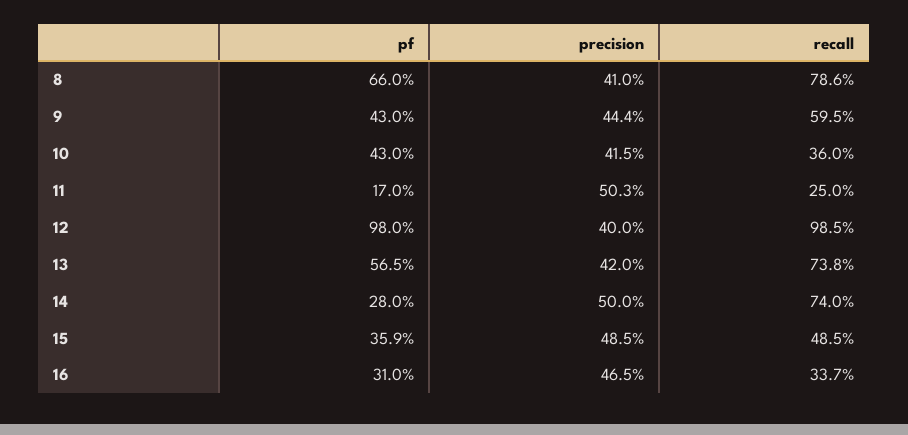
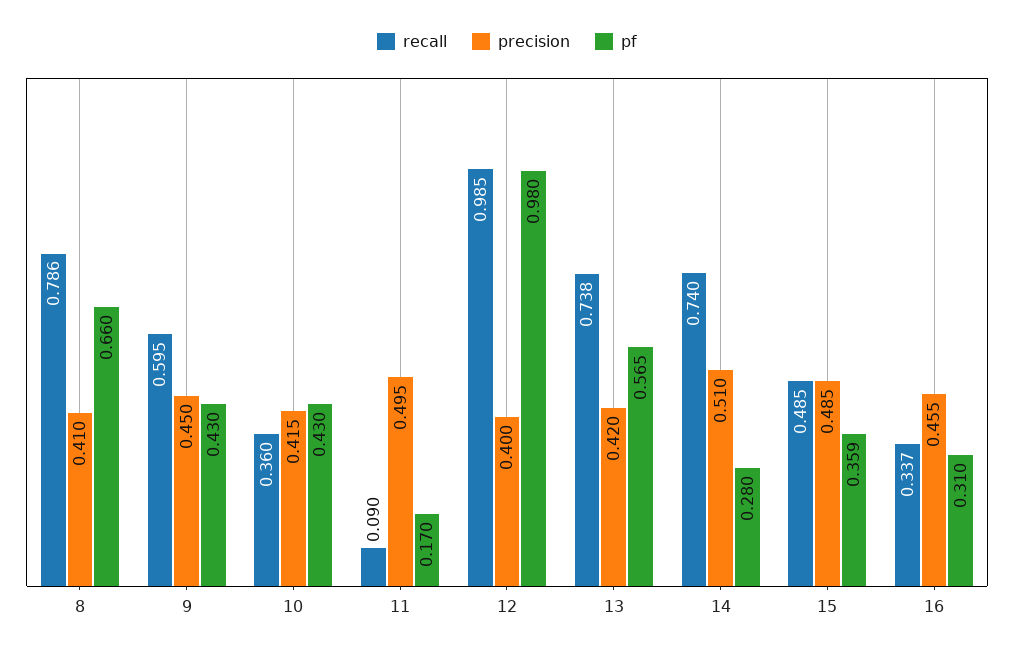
precision, 9: 0.444 -> 0.45
precision, 11: 0.503 -> 0.495
recall, 11: 0.25 -> 0.09
precision, 14: 0.5 -> 0.51
precision, 16: 0.465 -> 0.455

